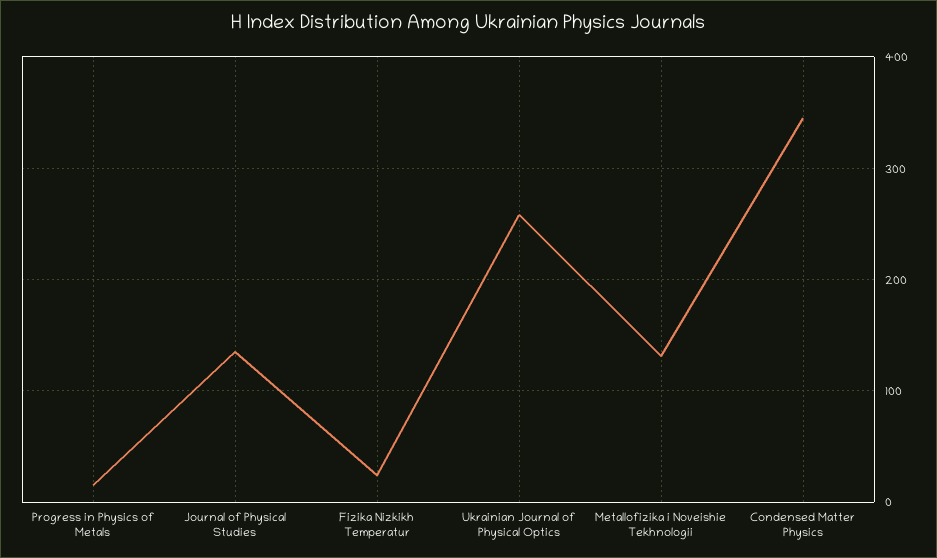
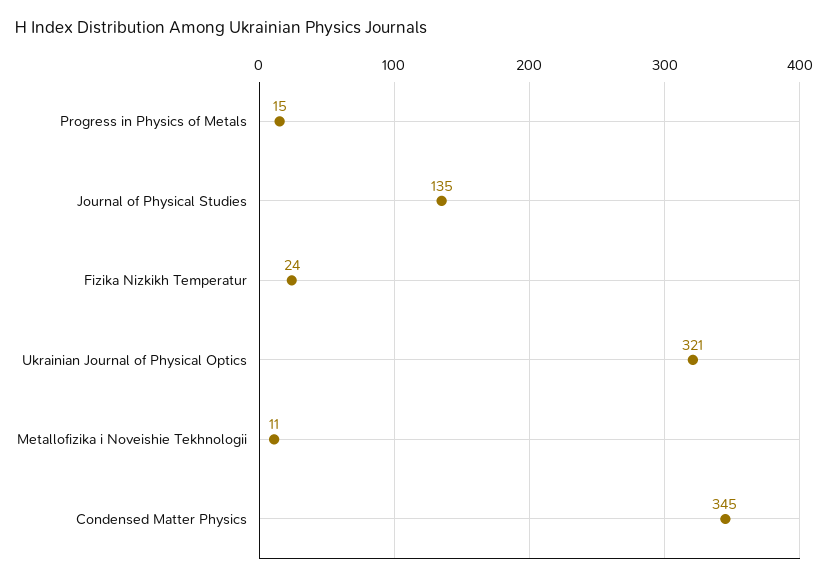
Ukrainian Journal of Physical Optics: 260 -> 321
Metallofizika i Noveishie Tekhnologii: 130 -> 11

